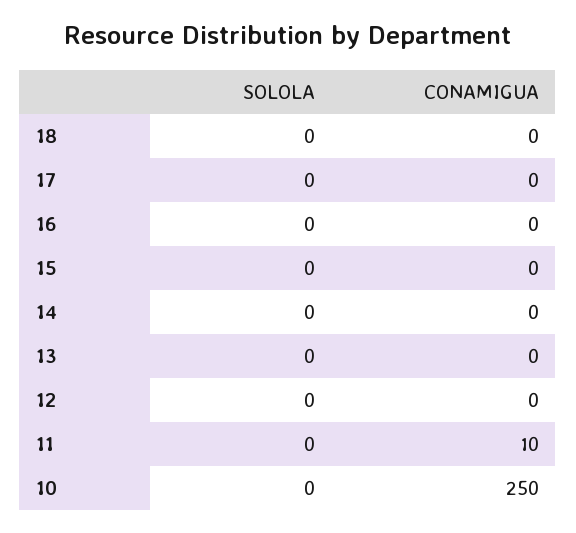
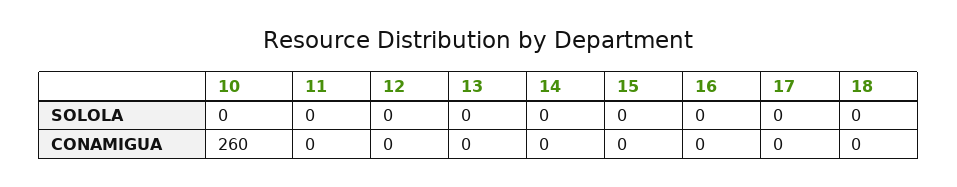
CONAMIGUA, 11: 10 -> 0
CONAMIGUA, 10: 250 -> 260

